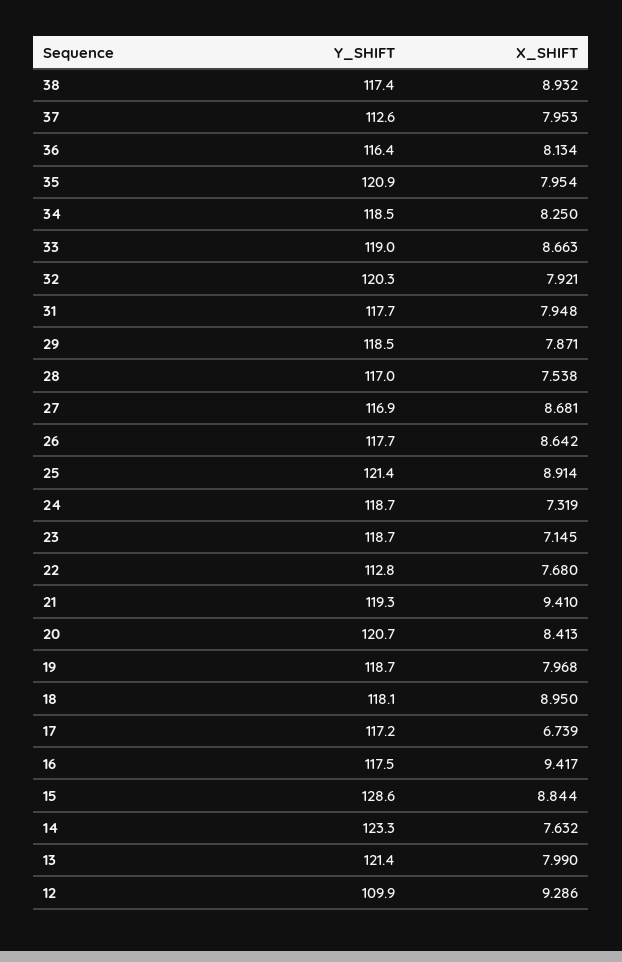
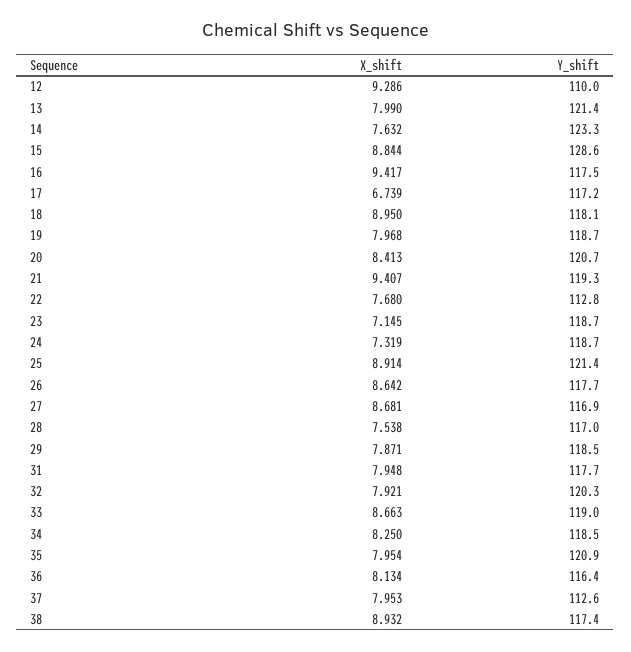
X_SHIFT, 21: 9.41 -> 9.407
Y_SHIFT, 12: 109.9 -> 110

